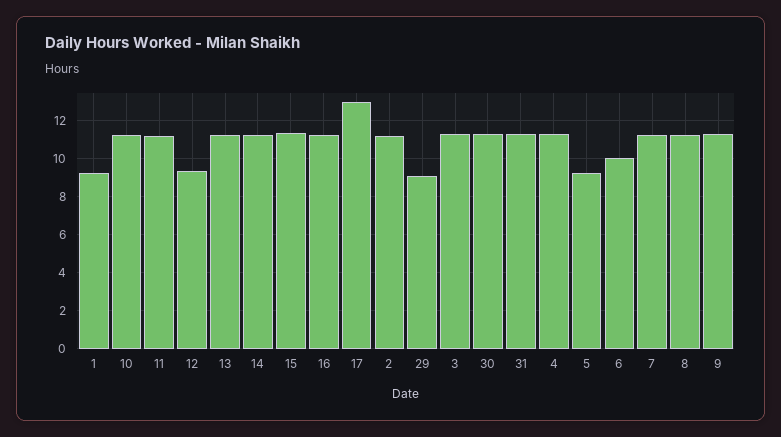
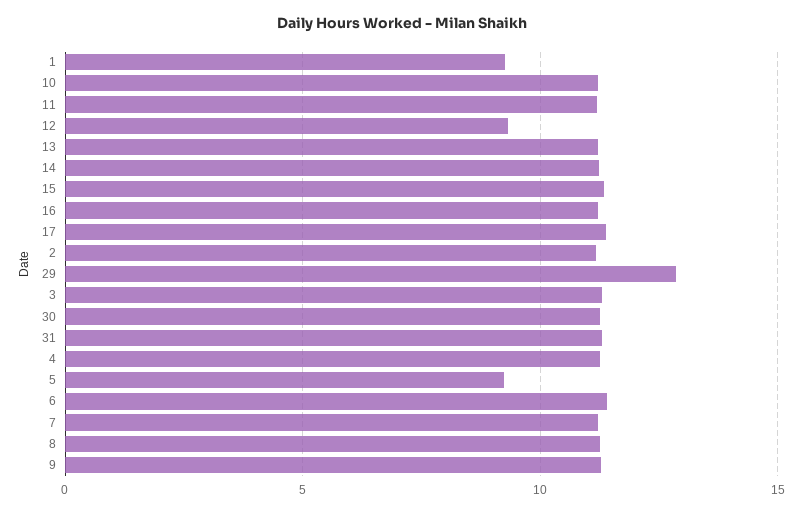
17: 13 -> 11.5
29: 9 -> 13
6: 10 -> 11.5

